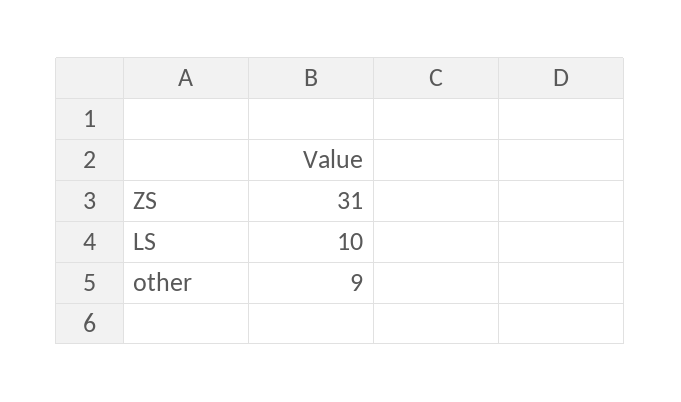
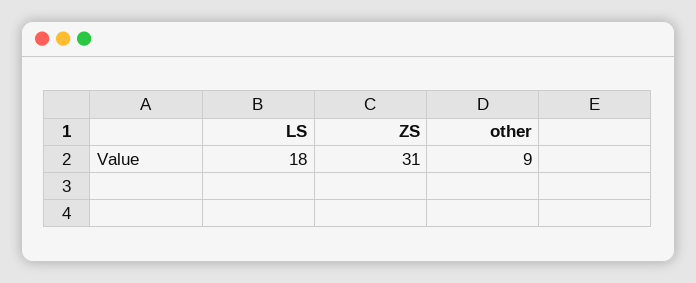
LS: 10 -> 18

